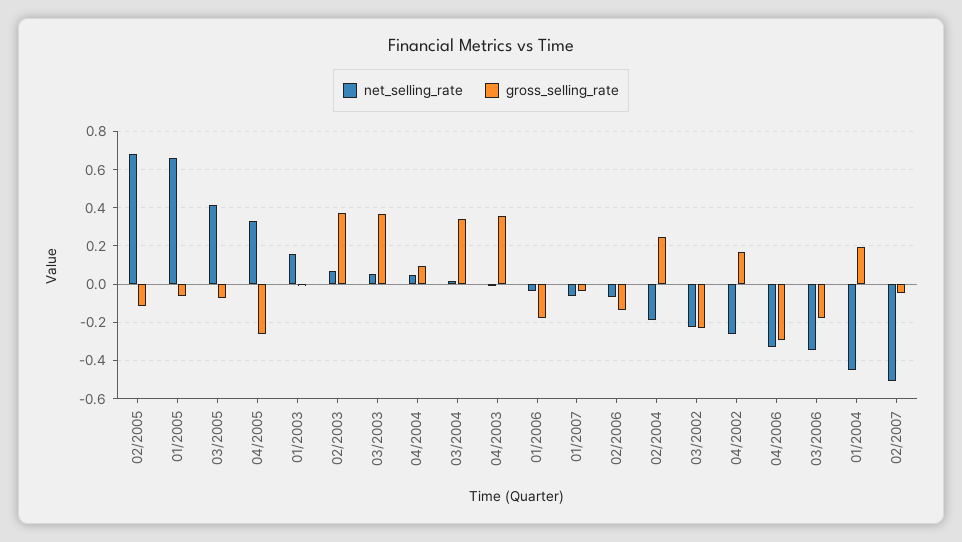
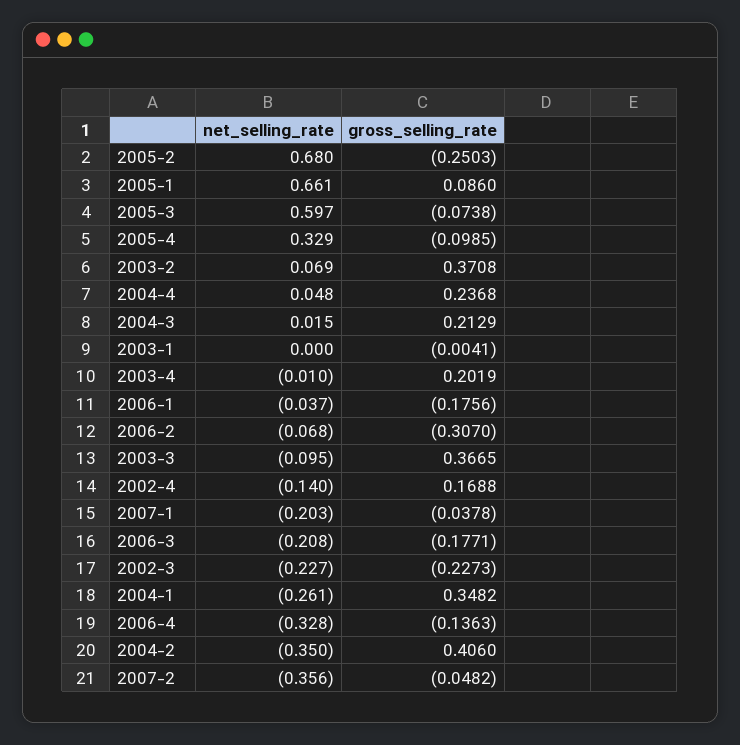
gross_selling_rate, 02/2005: -0.1 -> -0.2503
gross_selling_rate, 01/2005: -0.05 -> 0.086
net_selling_rate, 03/2005: 0.4 -> 0.597
gross_selling_rate, 04/2005: -0.25 -> -0.0985
net_selling_rate, 01/2003: 0.15 -> 0
net_selling_rate, 03/2003: 0.05 -> -0.095
gross_selling_rate, 04/2004: 0.1 -> 0.2368
gross_selling_rate, 03/2004: 0.35 -> 0.2129
gross_selling_rate, 04/2003: 0.35 -> 0.2019
net_selling_rate, 01/2007: -0.05 -> -0.203
gross_selling_rate, 02/2006: -0.15 -> -0.307
net_selling_rate, 02/2004: -0.2 -> -0.35
gross_selling_rate, 02/2004: 0.25 -> 0.406
net_selling_rate, 04/2002: -0.25 -> -0.14
gross_selling_rate, 04/2006: -0.3 -> -0.1363
net_selling_rate, 03/2006: -0.35 -> -0.208
net_selling_rate, 01/2004: -0.45 -> -0.261
gross_selling_rate, 01/2004: 0.2 -> 0.3482
net_selling_rate, 02/2007: -0.5 -> -0.356

